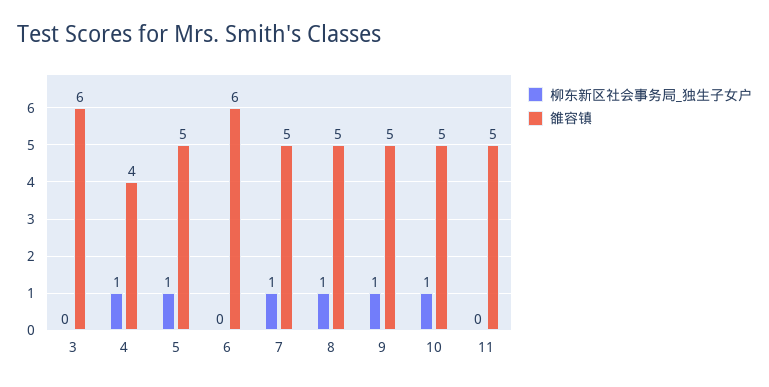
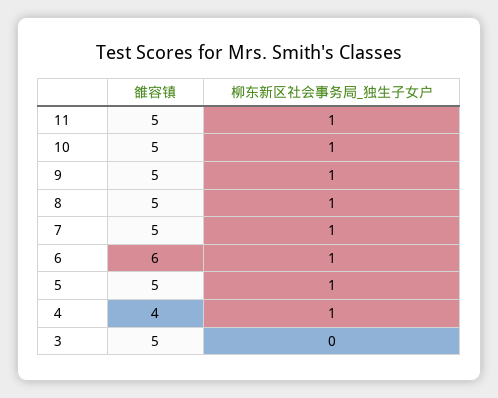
雒容镇, 3: 6 -> 5
柳东新区社会事务局_独生子女户, 6: 0 -> 1
柳东新区社会事务局_独生子女户, 11: 0 -> 1

